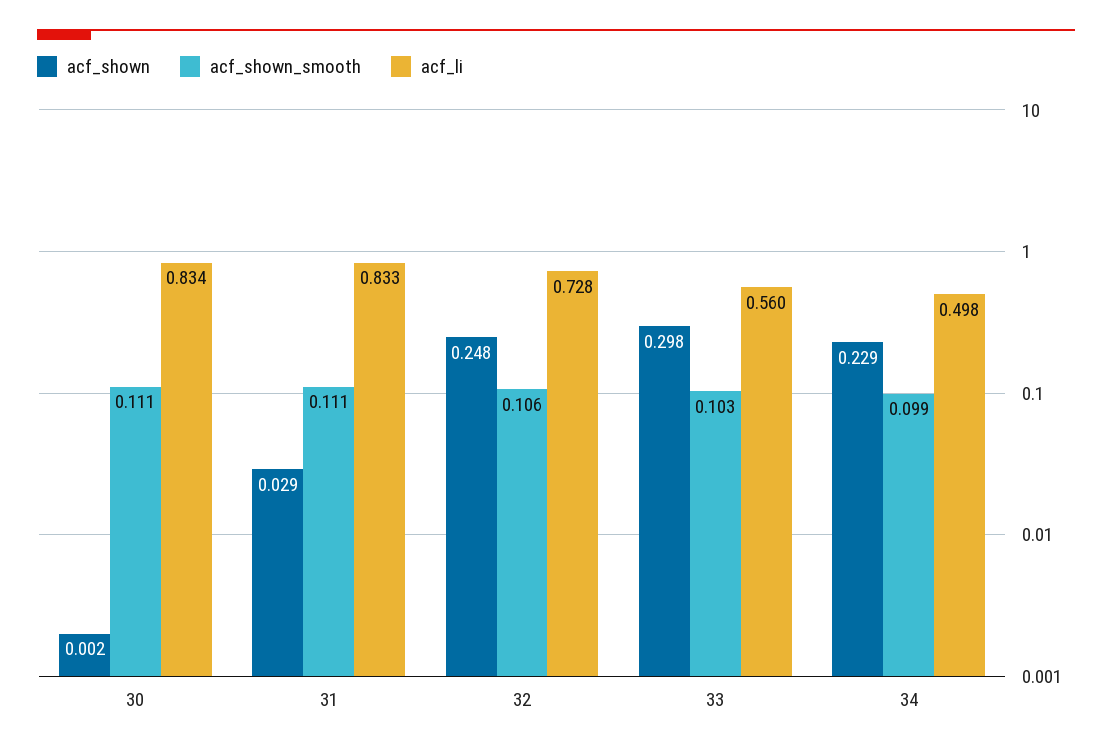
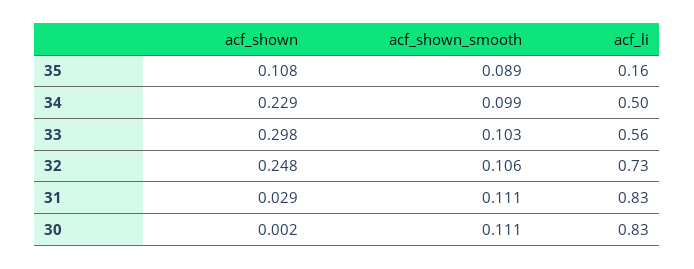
acf_shown, 35: none -> 0.108
acf_shown_smooth, 35: none -> 0.089
acf_li, 35: none -> 0.16

